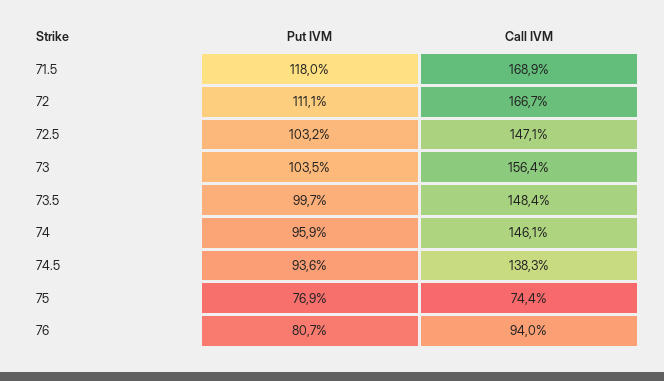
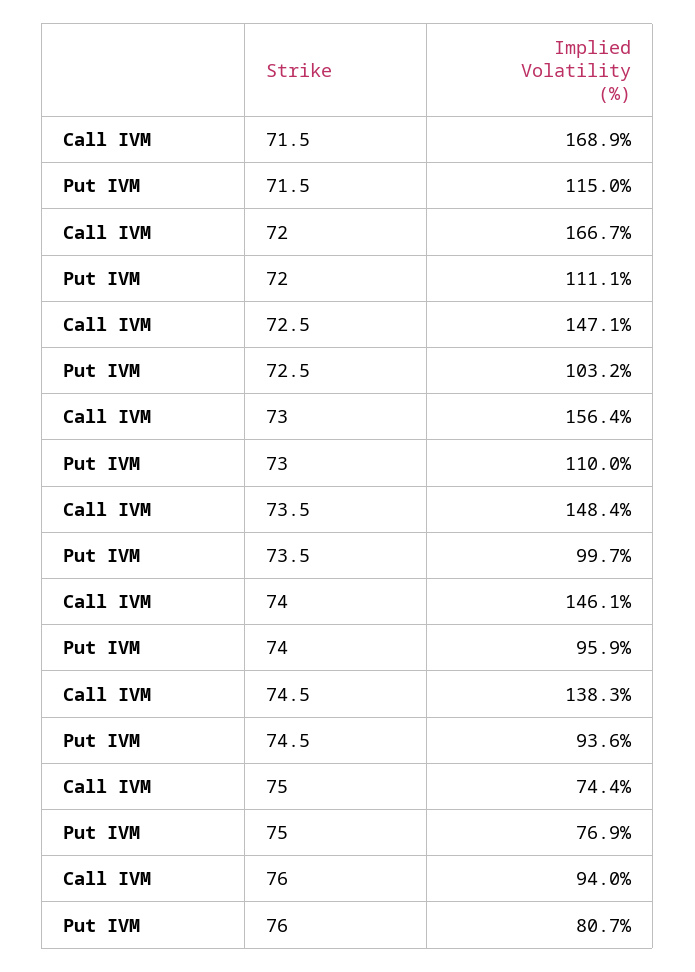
Put IVM, 71.5: 118 -> 115
Put IVM, 73: 103.5 -> 110

